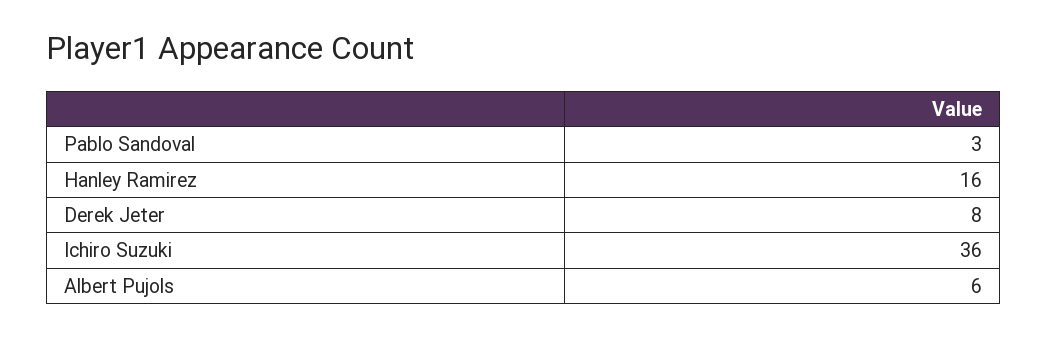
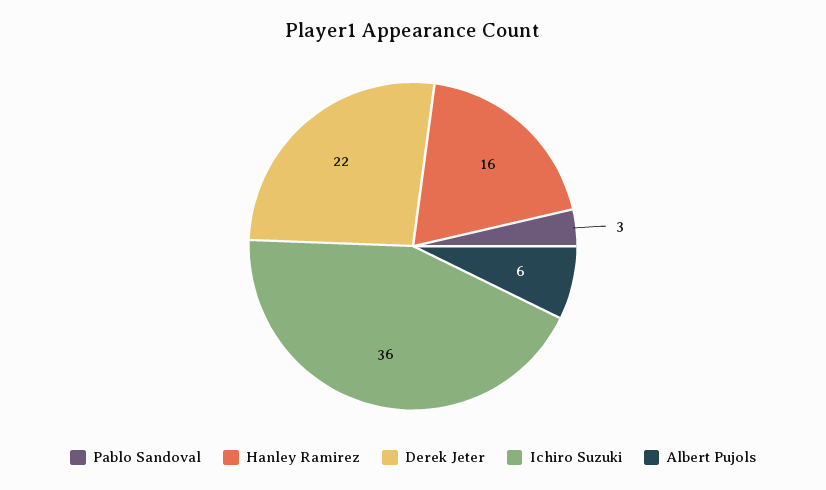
Derek Jeter: 8 -> 22

